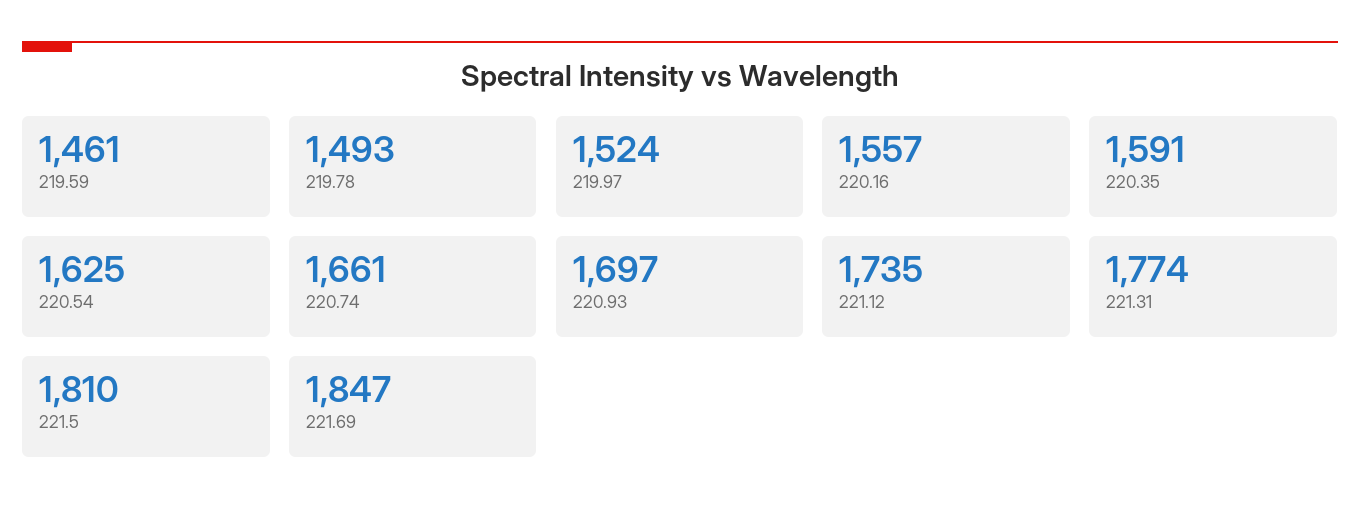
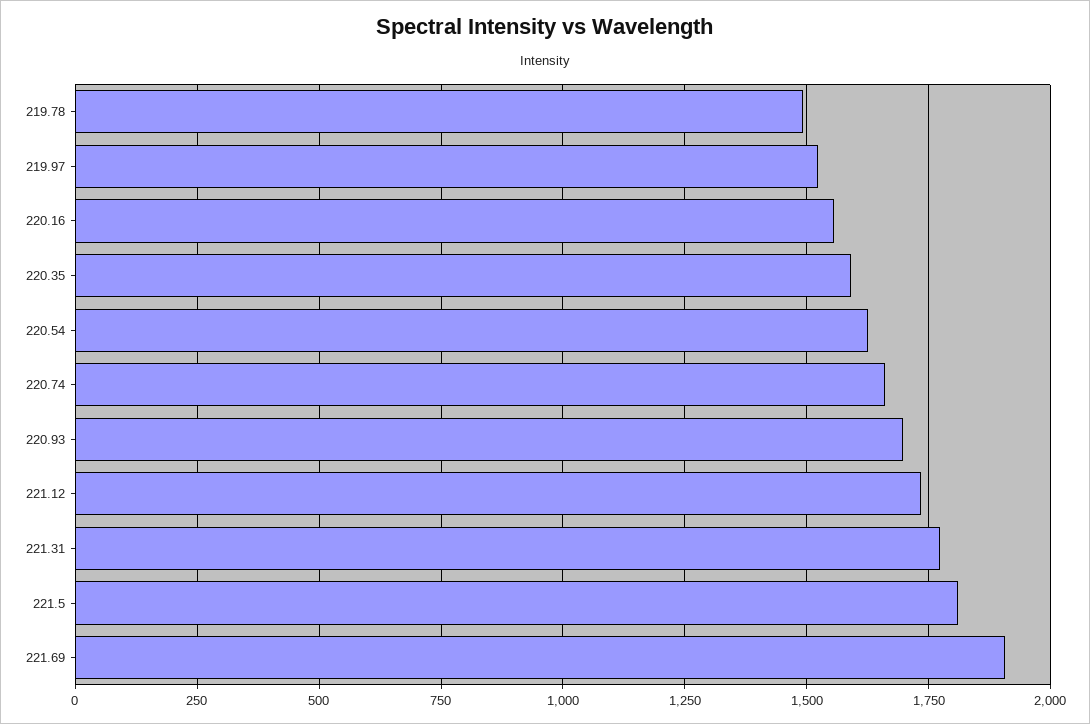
219.59: 1461 -> none
221.69: 1847 -> 1900

